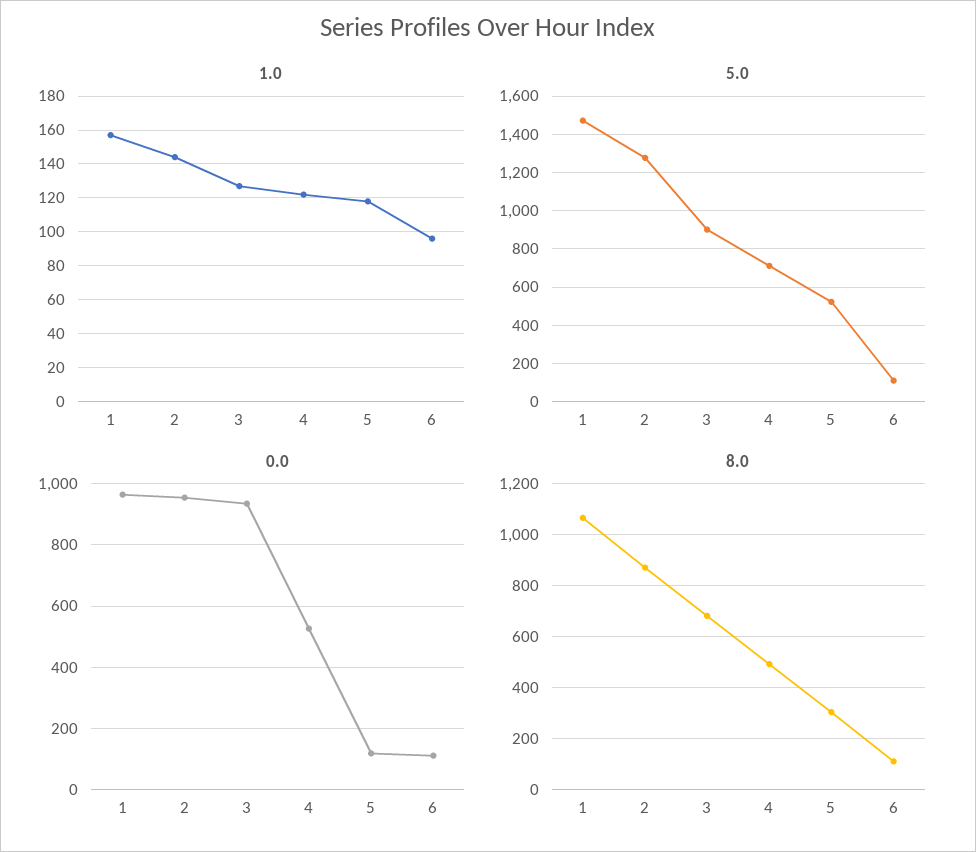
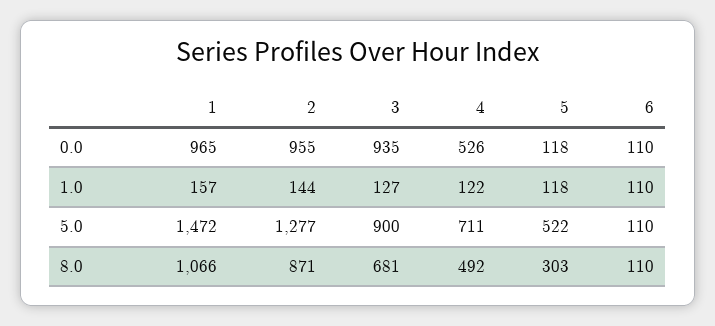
1.0, 6: 95 -> 110

